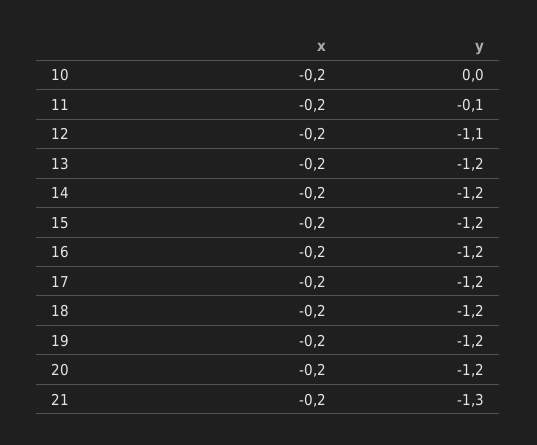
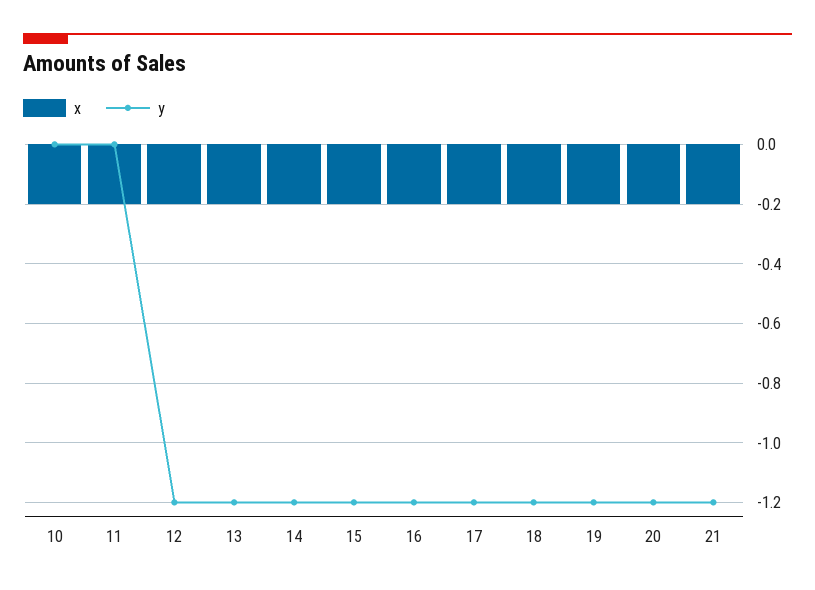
y, 11: -0.1 -> 0
y, 12: -1.1 -> -1.2
y, 21: -1.3 -> -1.2

